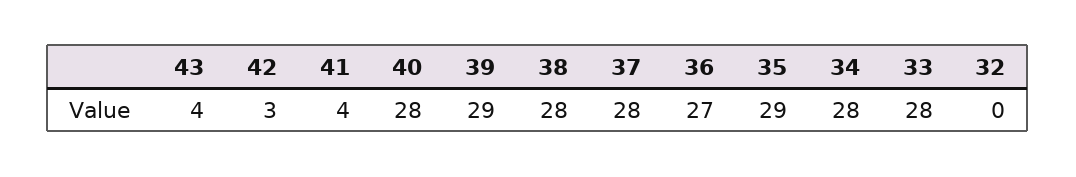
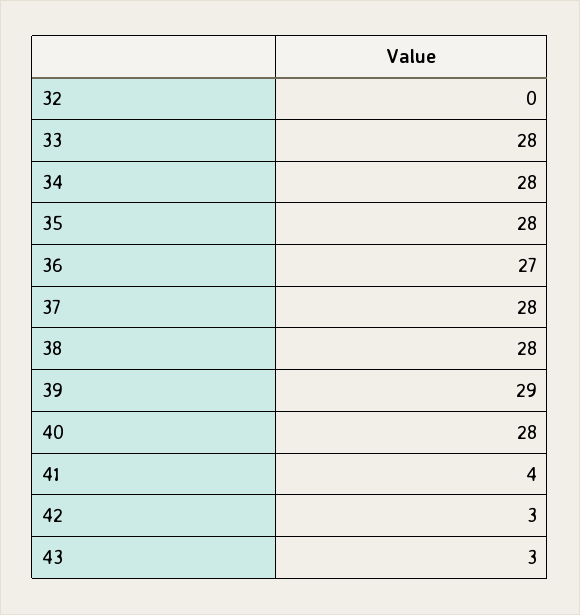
43: 4 -> 3
35: 29 -> 28

